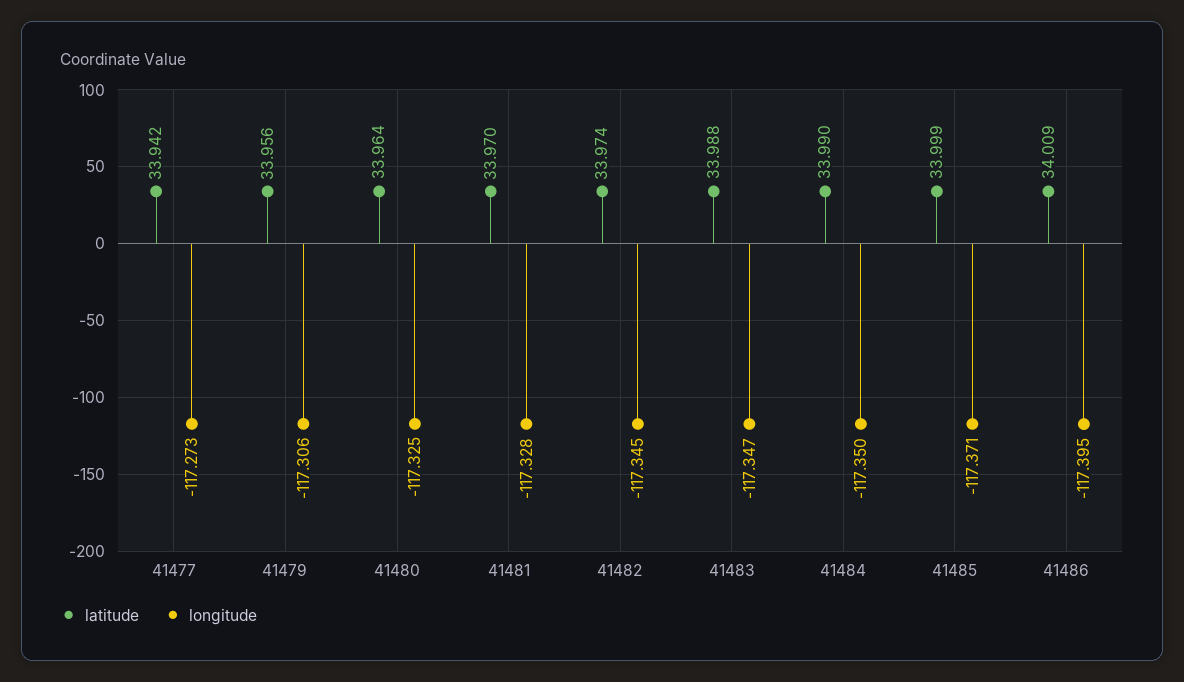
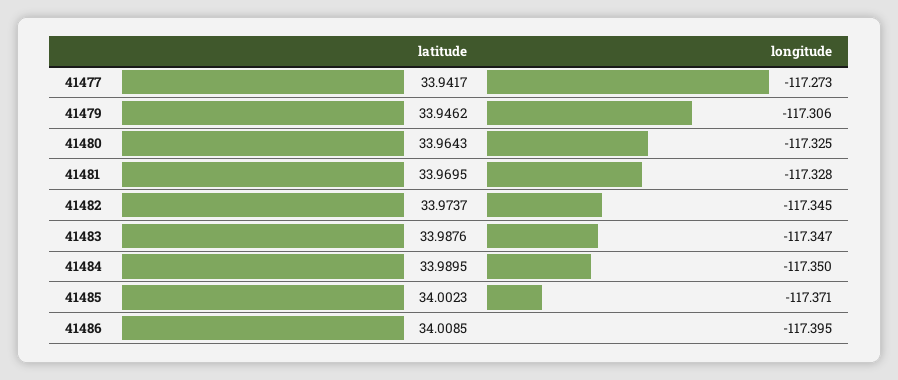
latitude, 41479: 33.956 -> 33.9462
latitude, 41485: 33.999 -> 34.0023

